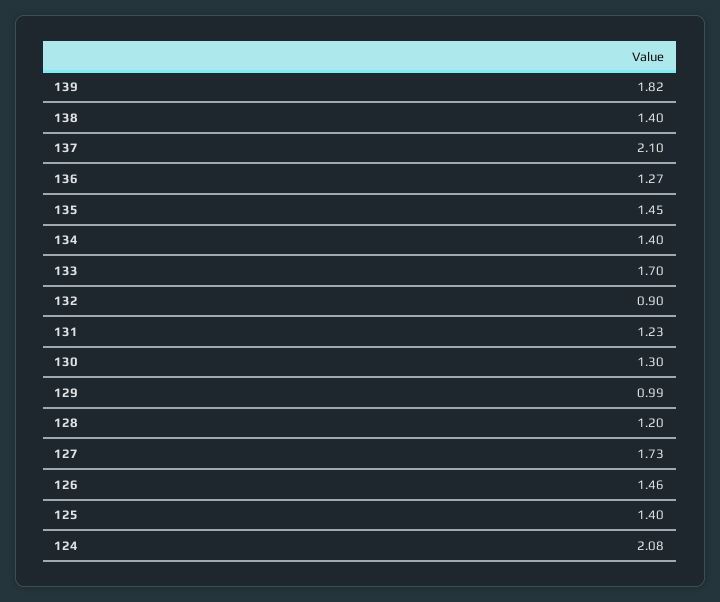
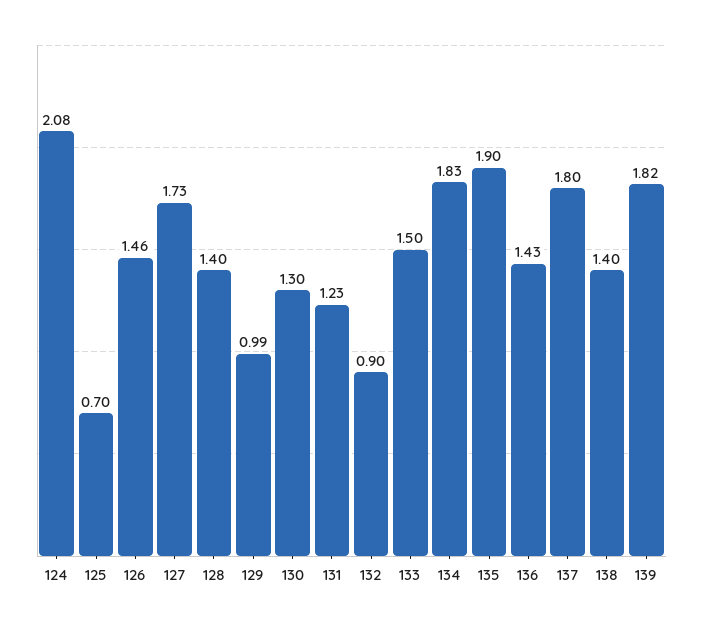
137: 2.1 -> 1.8
136: 1.27 -> 1.43
135: 1.45 -> 1.9
134: 1.4 -> 1.83
133: 1.7 -> 1.5
128: 1.2 -> 1.4
125: 1.4 -> 0.7

